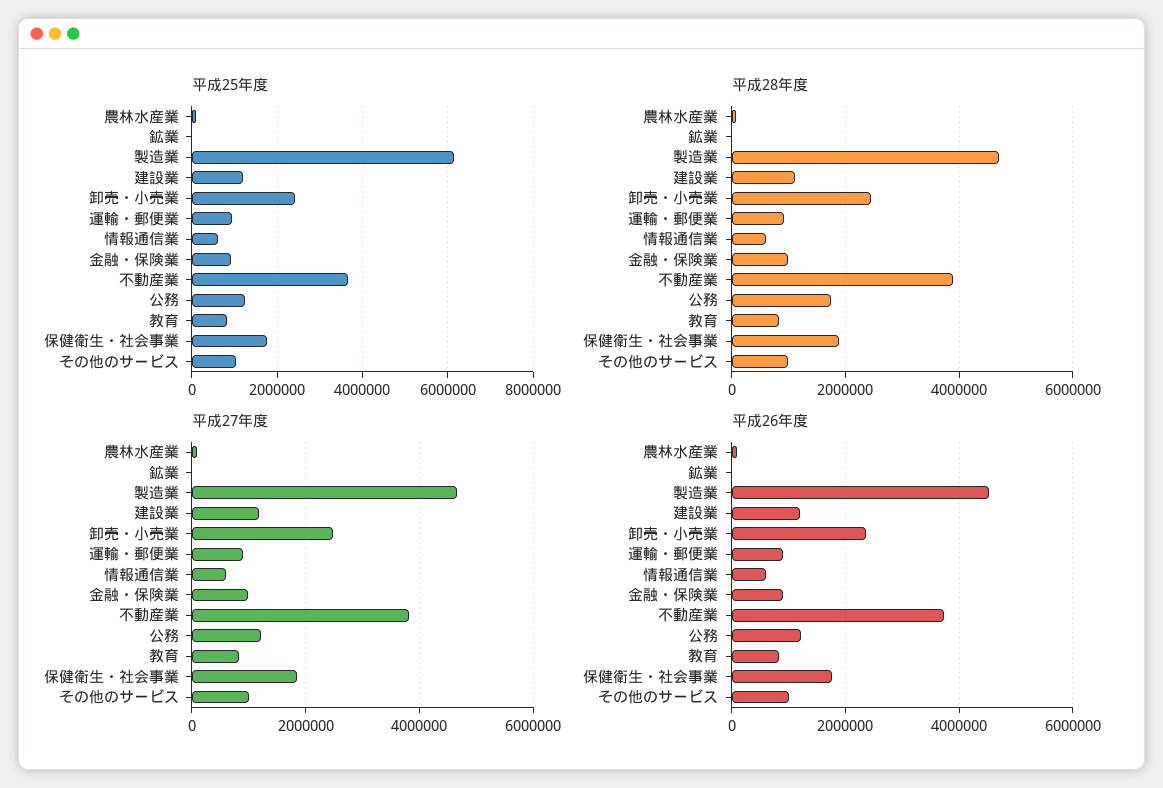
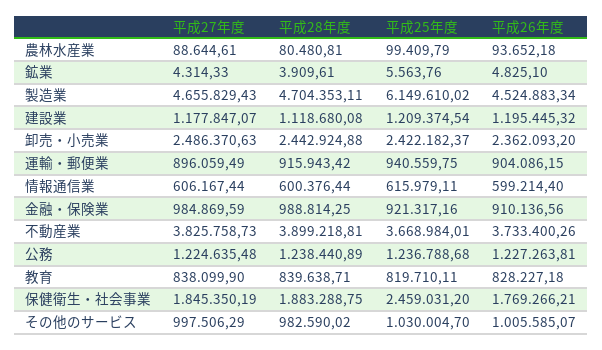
平成25年度, 保健衛生・社会事業: 1800000 -> 2459031.2
平成28年度, 公務: 1800000 -> 1238440.89

